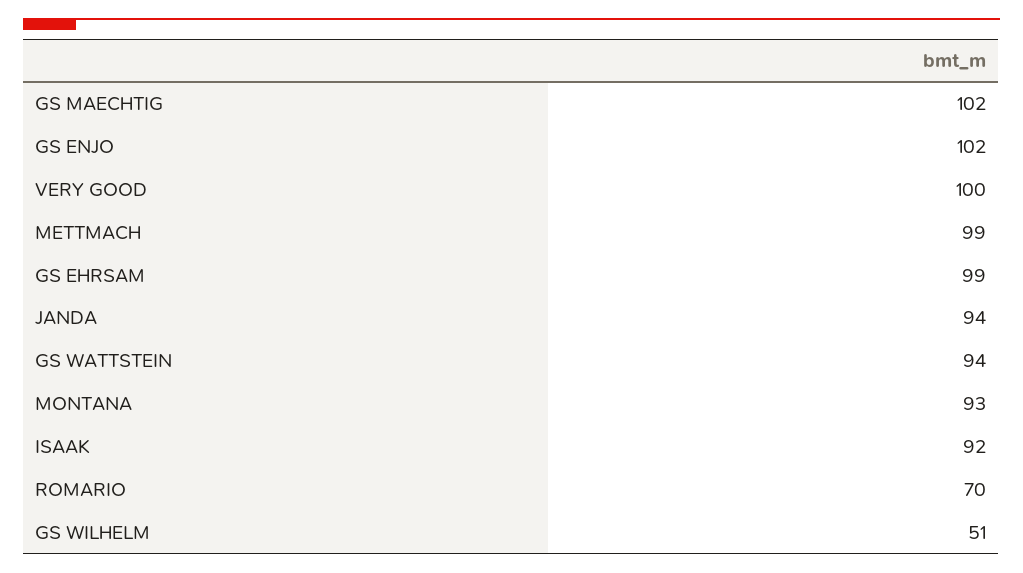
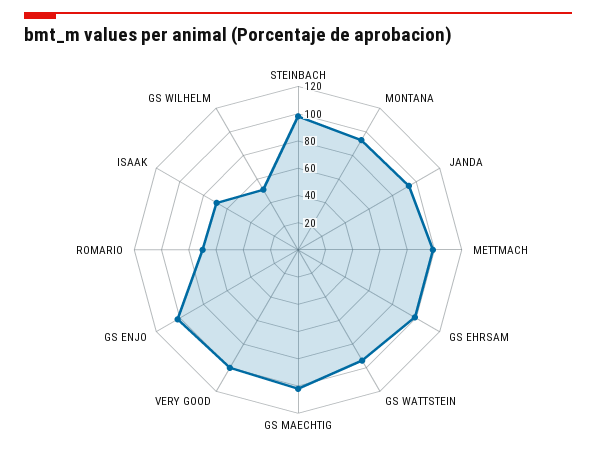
ISAAK: 92 -> 70
STEINBACH: none -> 100

